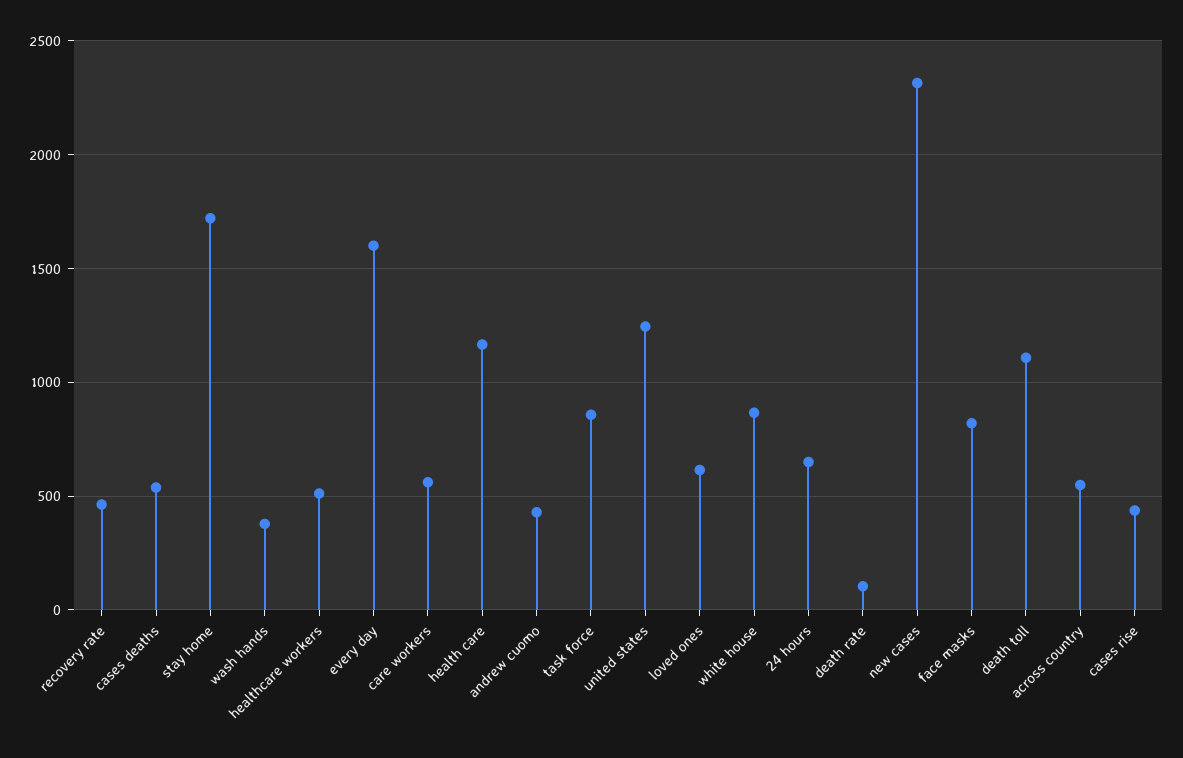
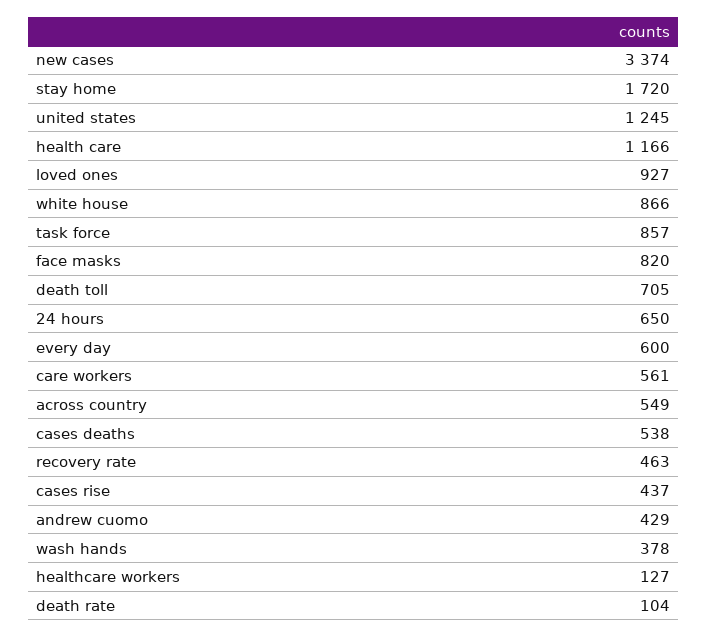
healthcare workers: 500 -> 127
every day: 1600 -> 600
loved ones: 600 -> 927
new cases: 2300 -> 3374
death toll: 1100 -> 705

